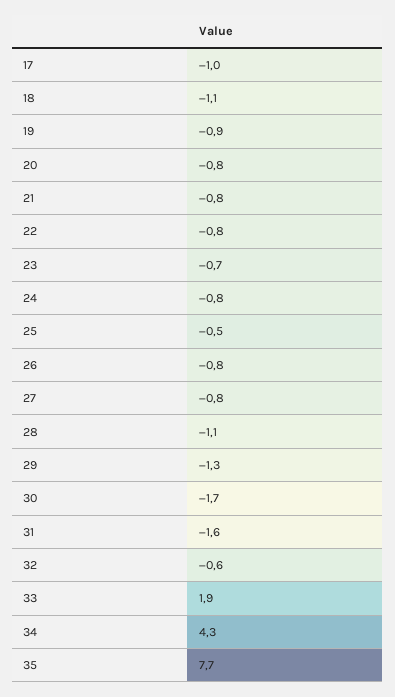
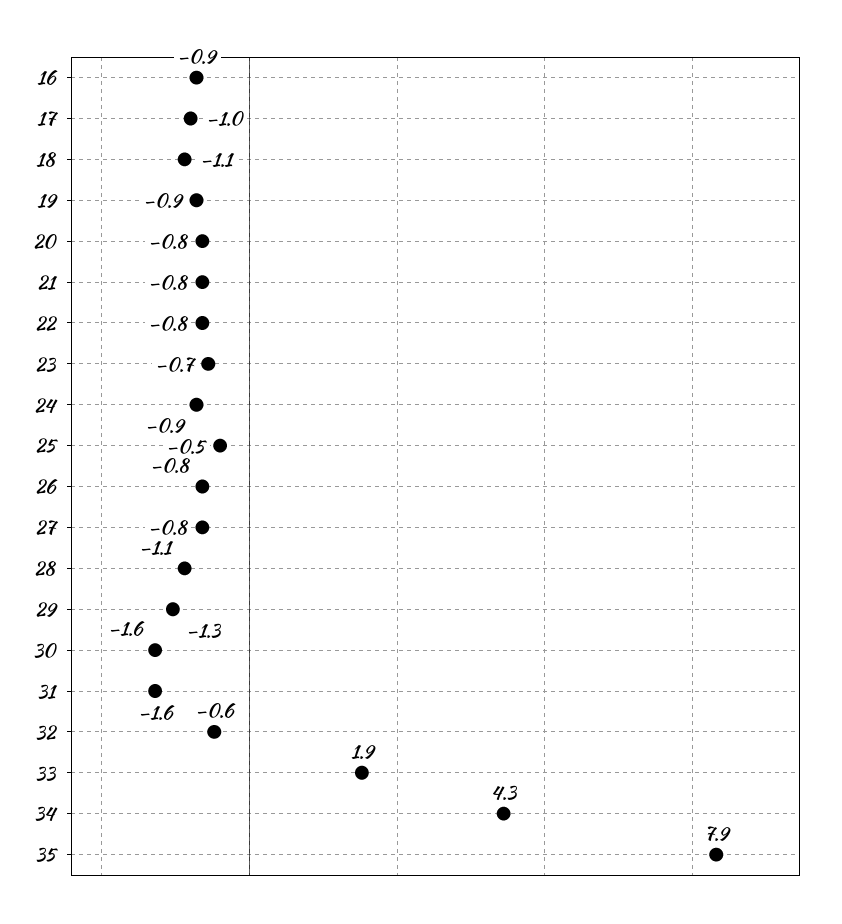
24: -0.8 -> -0.9
30: -1.7 -> -1.6
35: 7.7 -> 7.9
16: none -> -0.9

